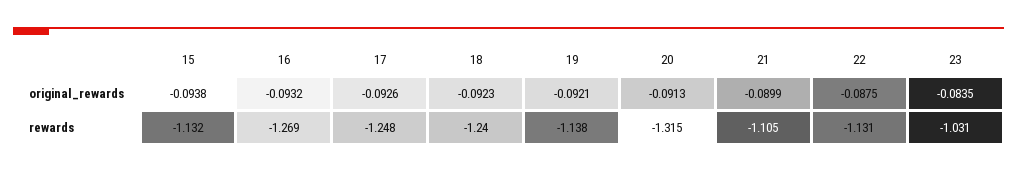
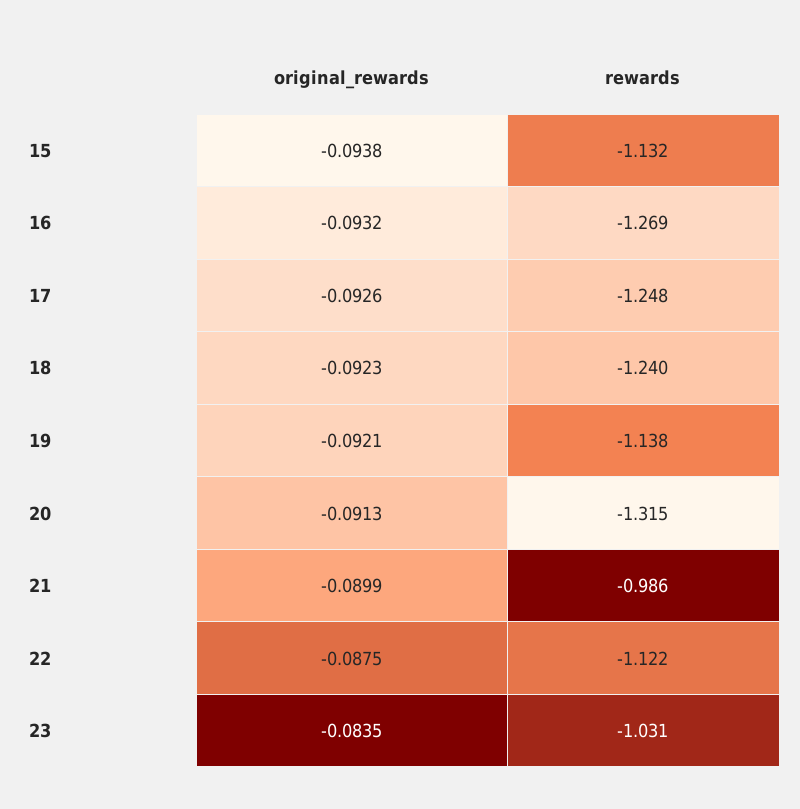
21, rewards: -1.105 -> -0.986
22, rewards: -1.131 -> -1.122

